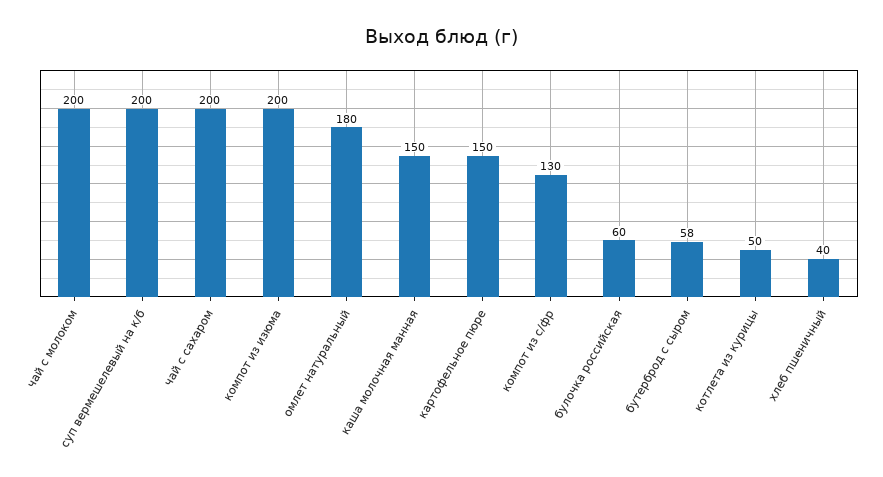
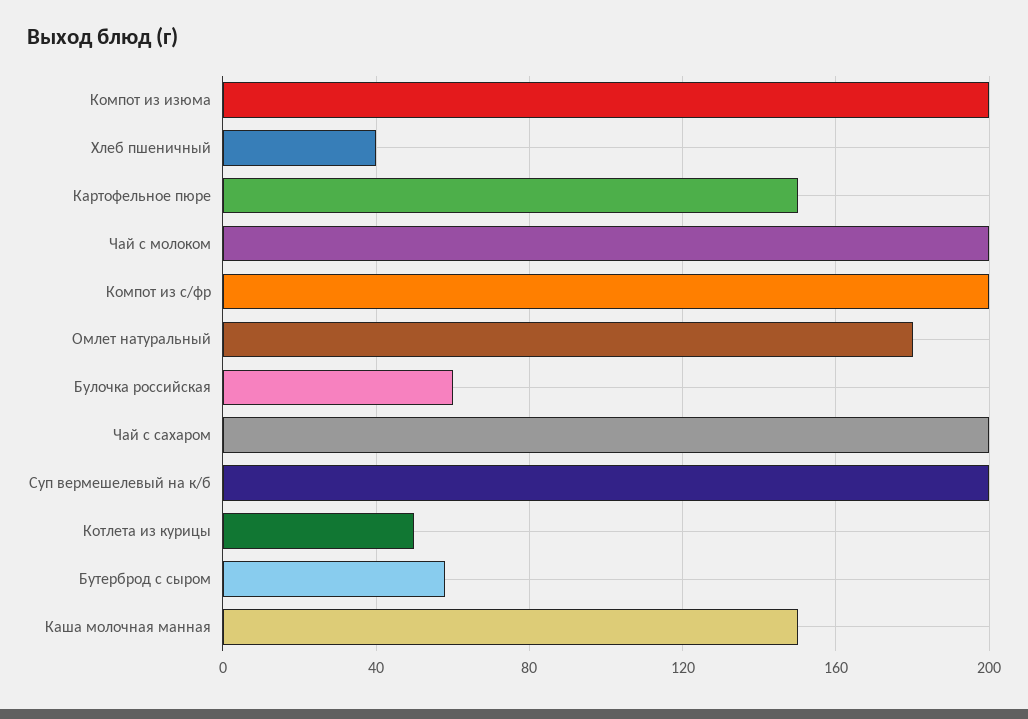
компот из с/фр: 130 -> 200

